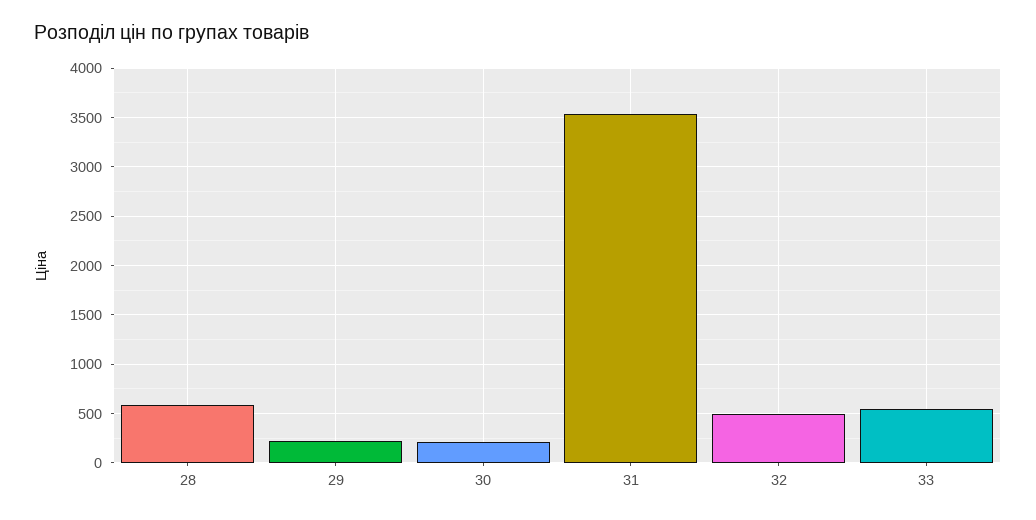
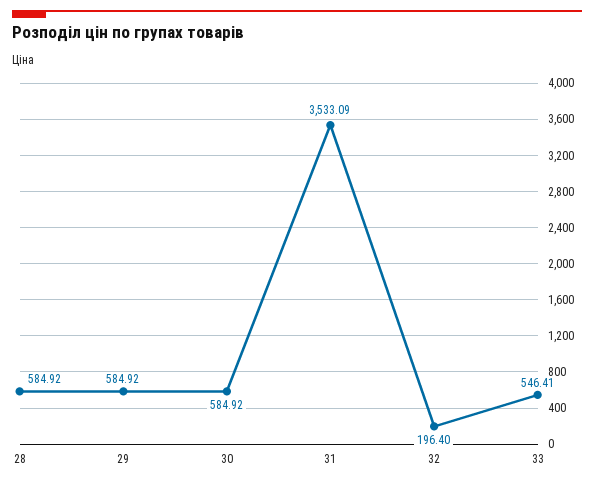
29: 200 -> 584.92
30: 200 -> 584.92
32: 500 -> 196.4

